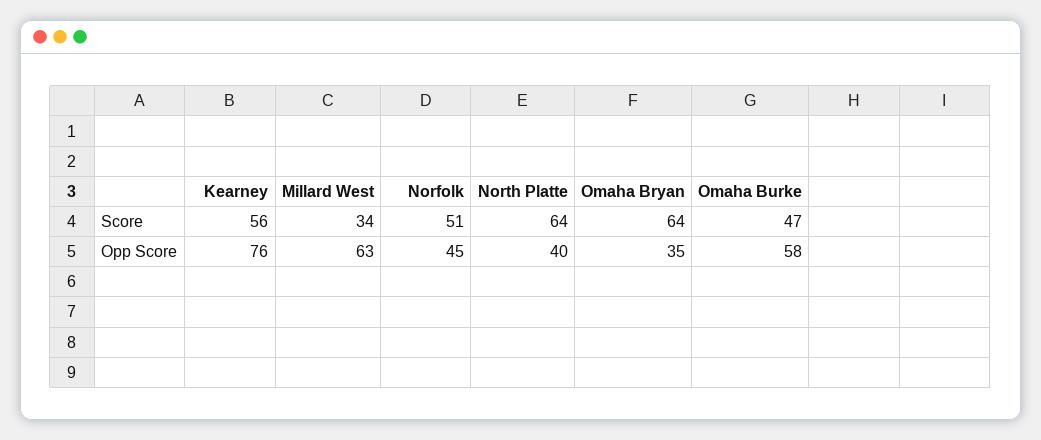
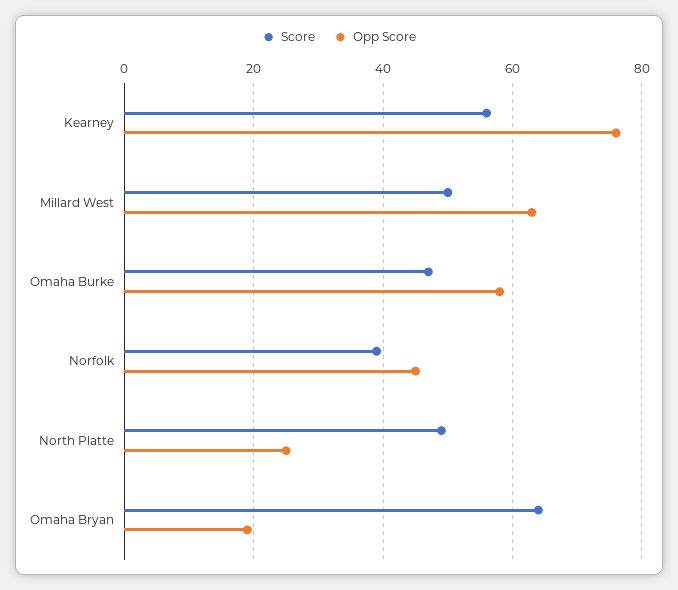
Score, Millard West: 34 -> 50
Score, Norfolk: 51 -> 40
Score, North Platte: 64 -> 50
Opp Score, North Platte: 40 -> 25
Opp Score, Omaha Bryan: 35 -> 20

